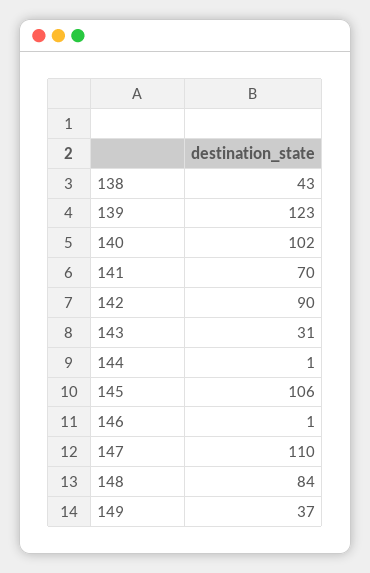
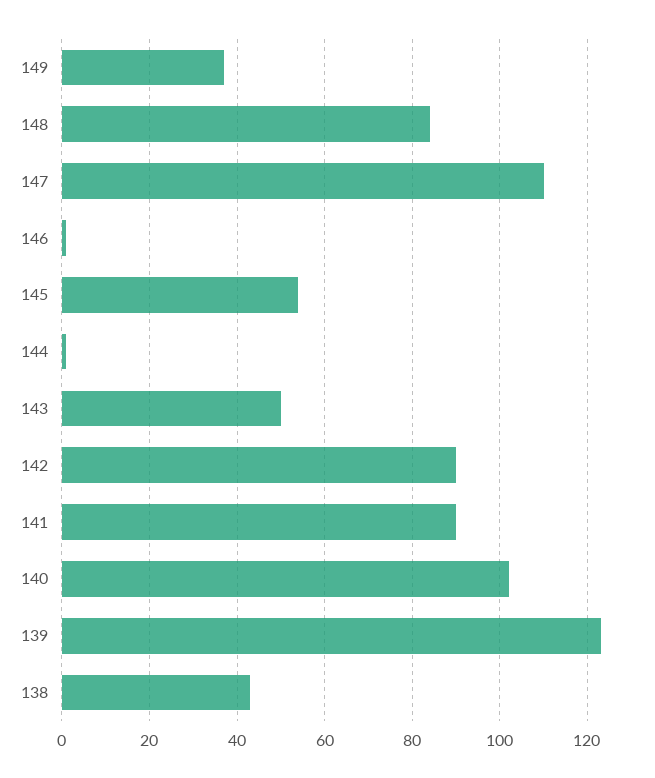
141: 70 -> 90
143: 31 -> 50
145: 106 -> 55

